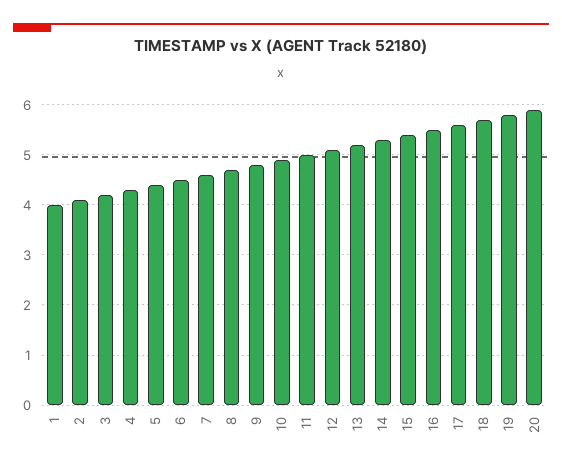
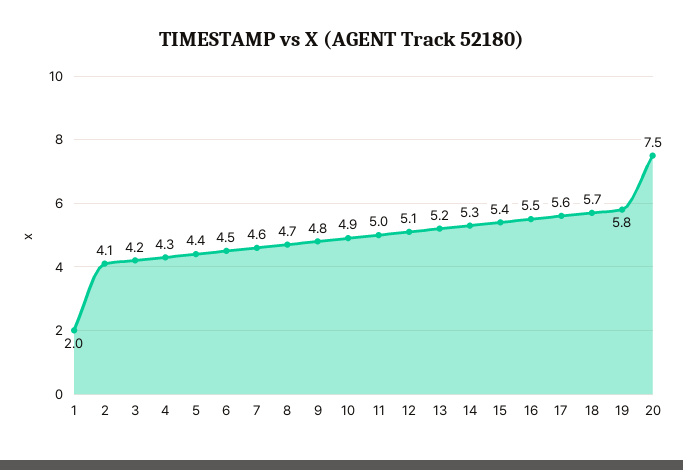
1: 4 -> 2
20: 6 -> 7.5

